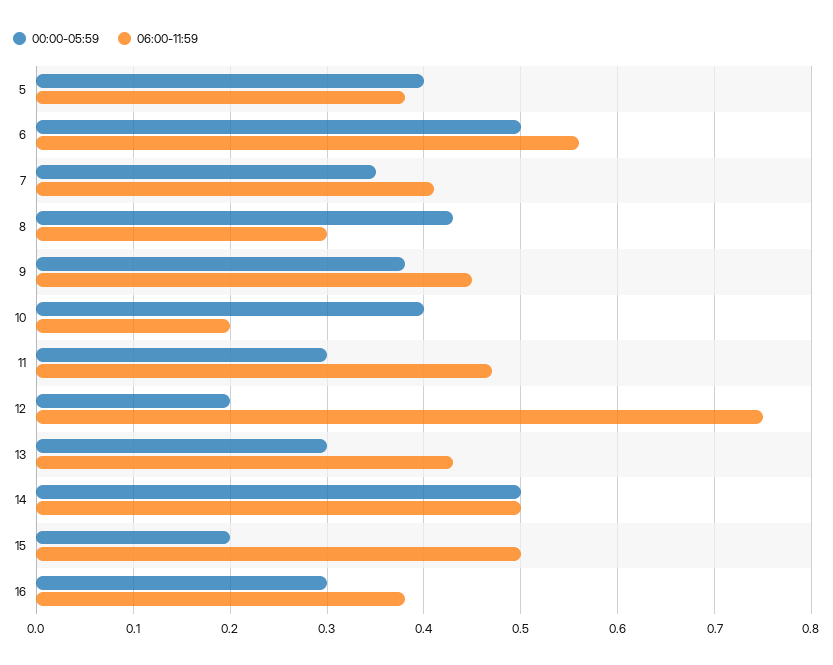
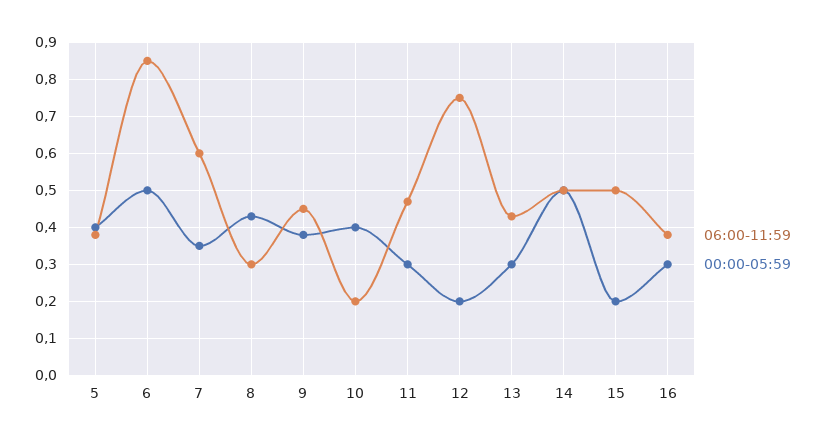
06:00-11:59, 6: 0.56 -> 0.85
06:00-11:59, 7: 0.41 -> 0.6

